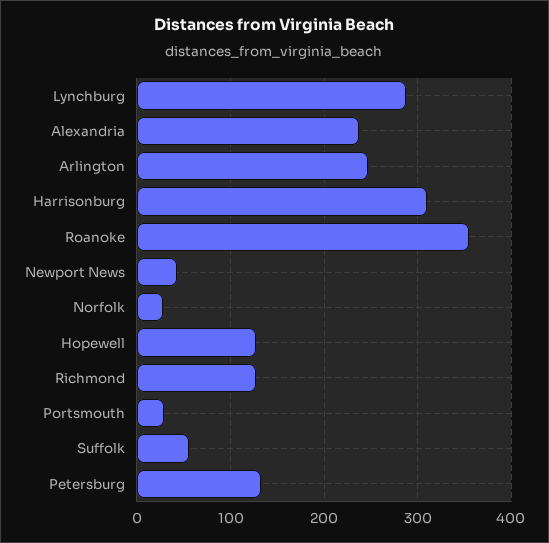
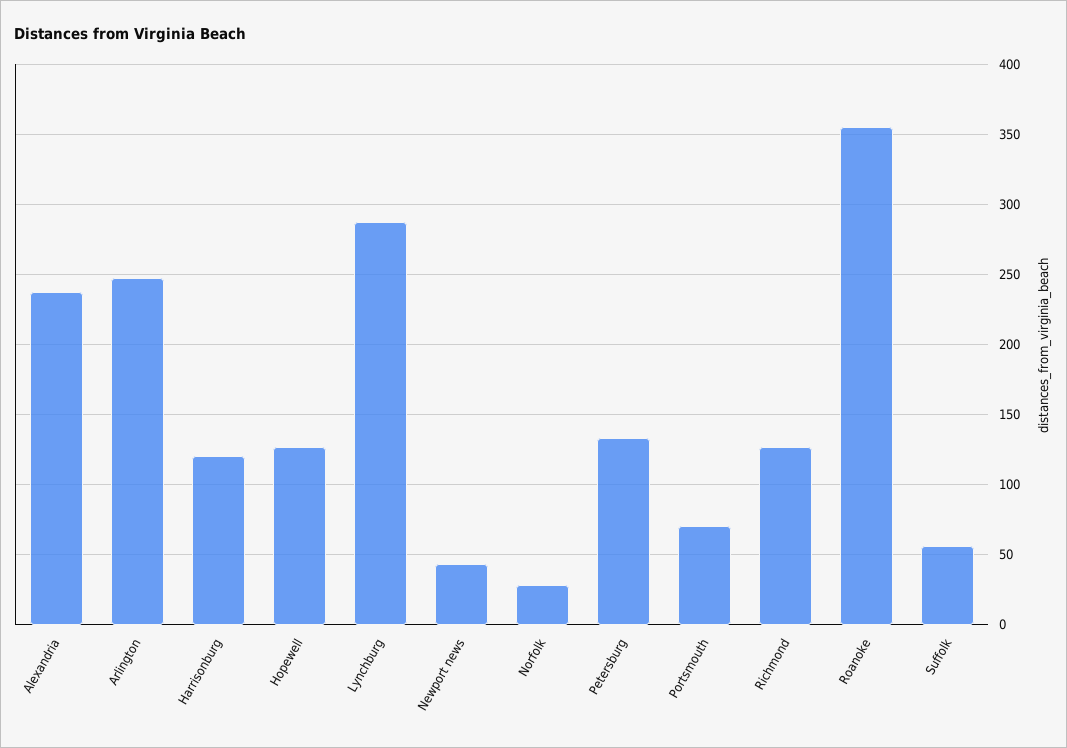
Harrisonburg: 310 -> 120
Portsmouth: 30 -> 70

